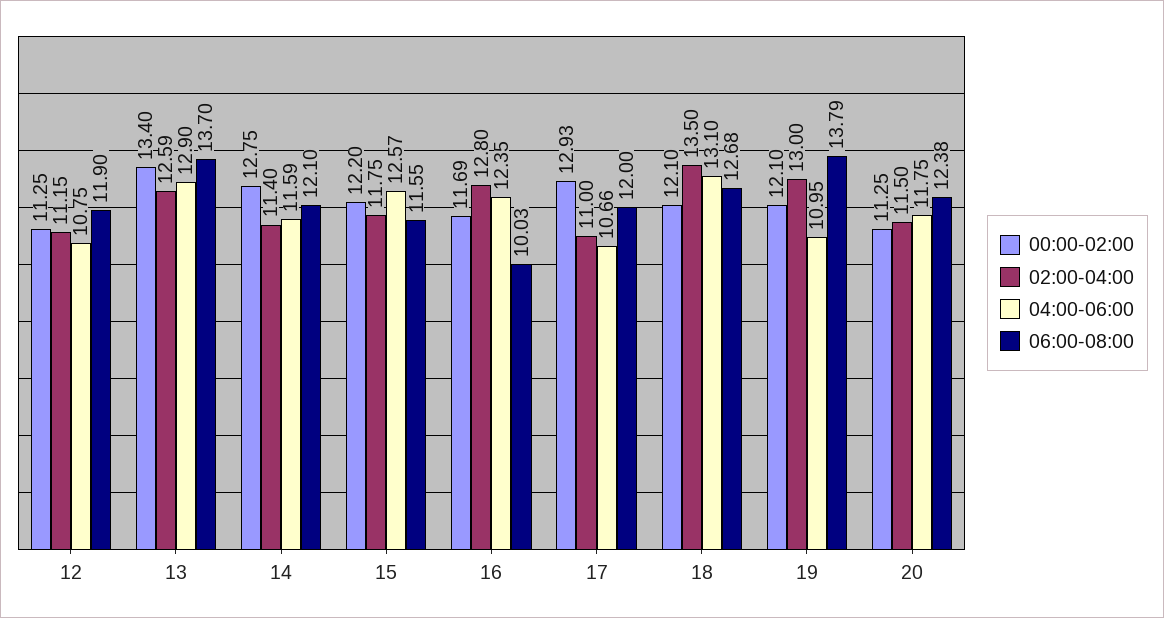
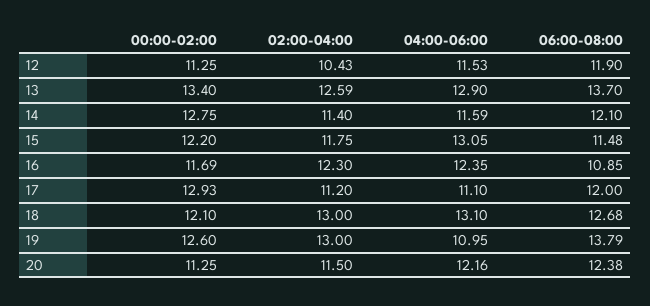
02:00-04:00, 12: 11.15 -> 10.43
04:00-06:00, 12: 10.75 -> 11.53
04:00-06:00, 15: 12.57 -> 13.05
06:00-08:00, 15: 11.55 -> 11.48
02:00-04:00, 16: 12.8 -> 12.3
06:00-08:00, 16: 10.03 -> 10.85
02:00-04:00, 17: 11 -> 11.2
04:00-06:00, 17: 10.66 -> 11.1
02:00-04:00, 18: 13.5 -> 13
00:00-02:00, 19: 12.1 -> 12.6
04:00-06:00, 20: 11.75 -> 12.16

